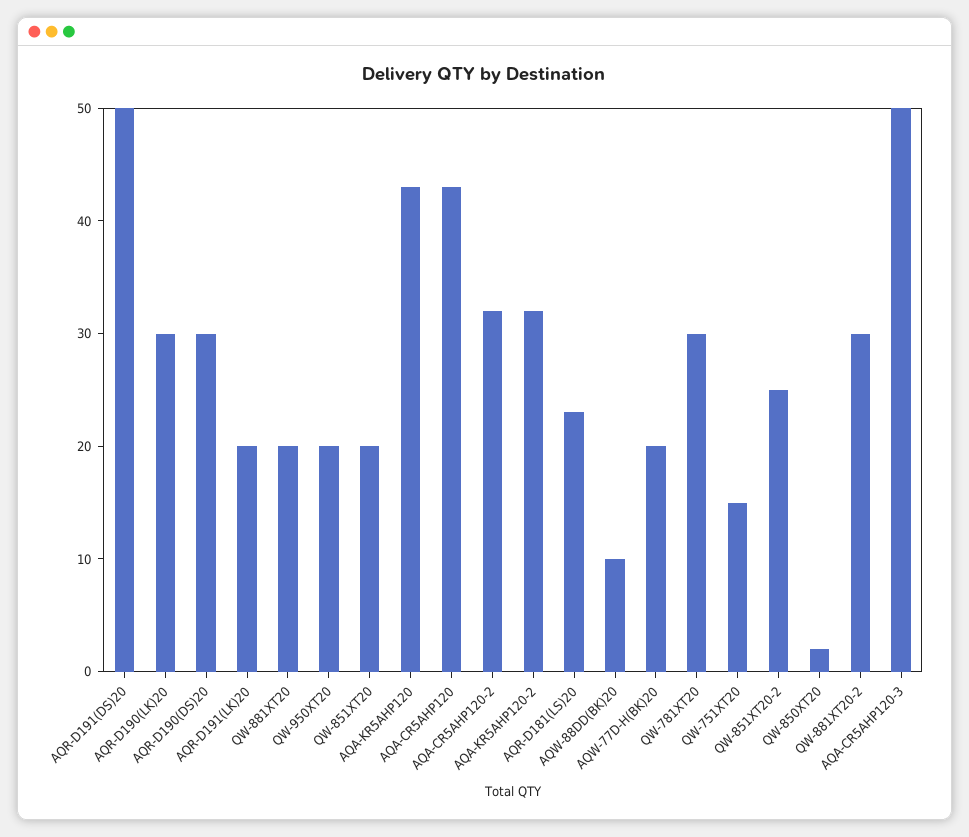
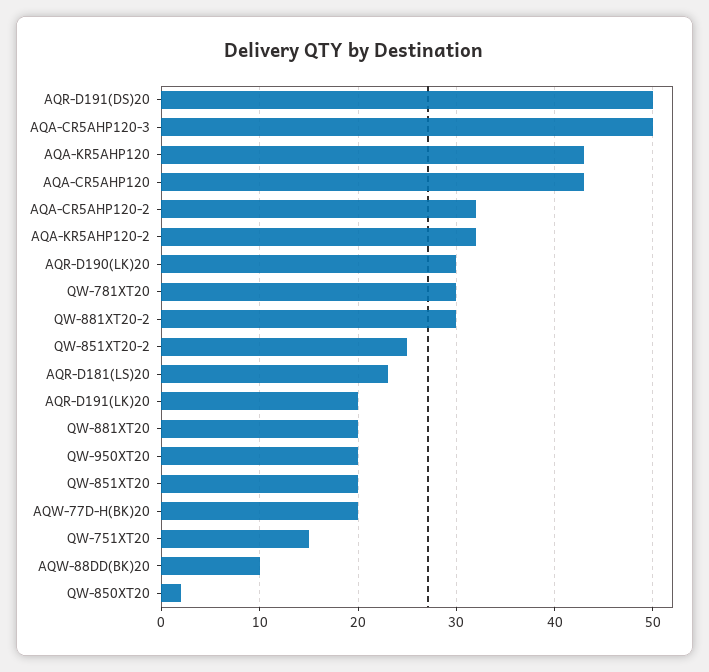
AQR-D190(DS)20: 30 -> none

